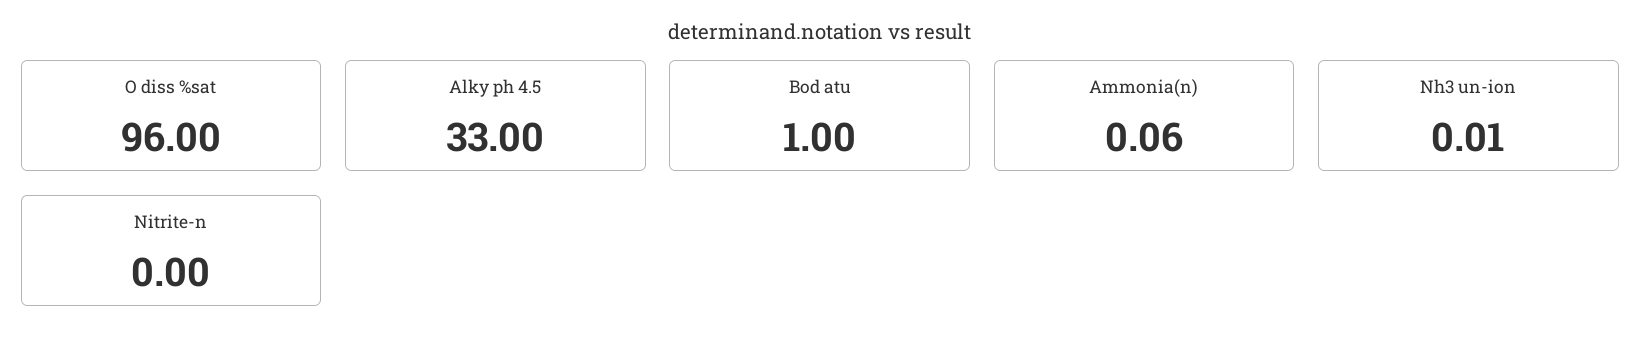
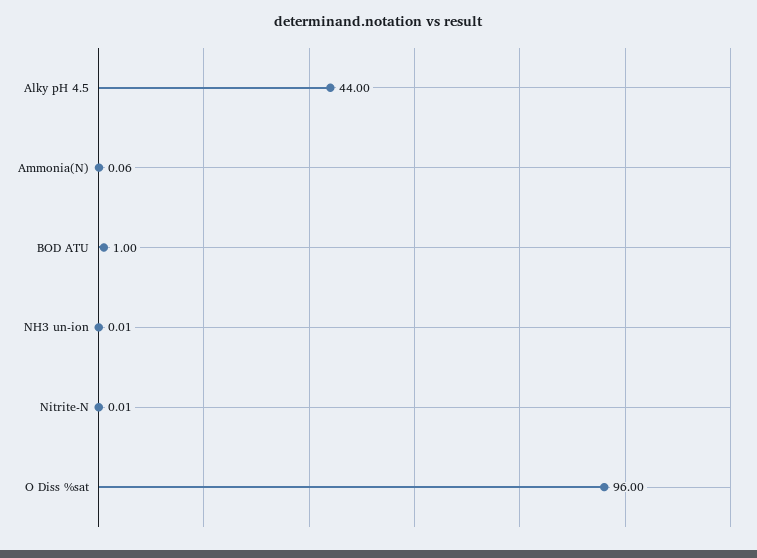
Alky ph 4.5: 33 -> 44
Nitrite-n: 0 -> 0.01

